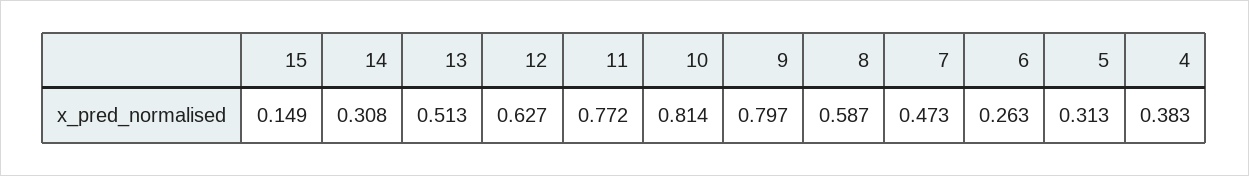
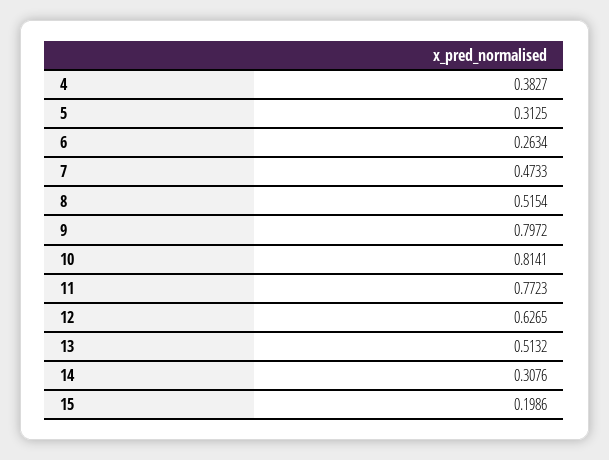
15: 0.149 -> 0.1986
8: 0.587 -> 0.5154

